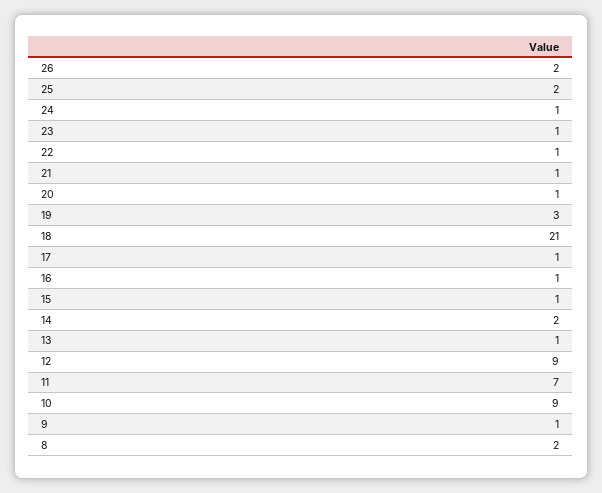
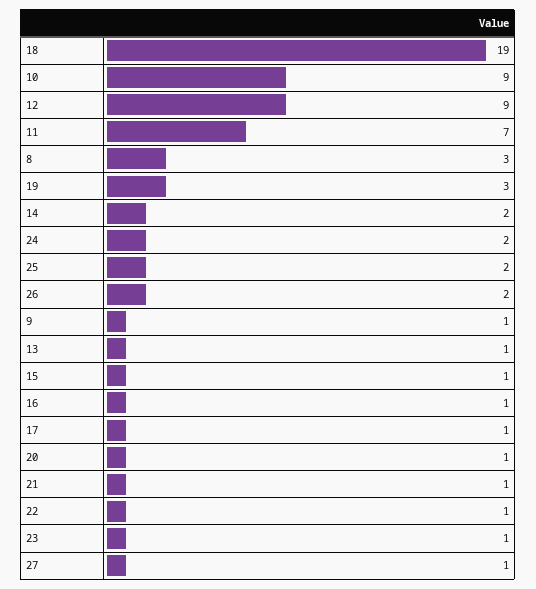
24: 1 -> 2
18: 21 -> 19
8: 2 -> 3
27: none -> 1

